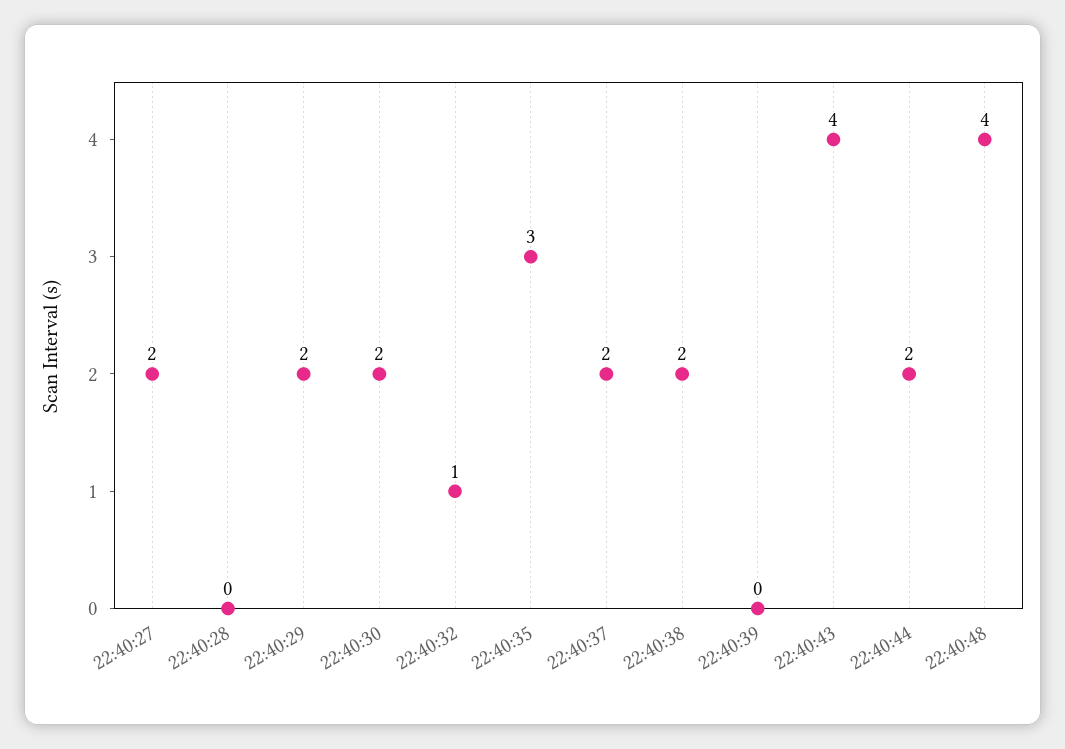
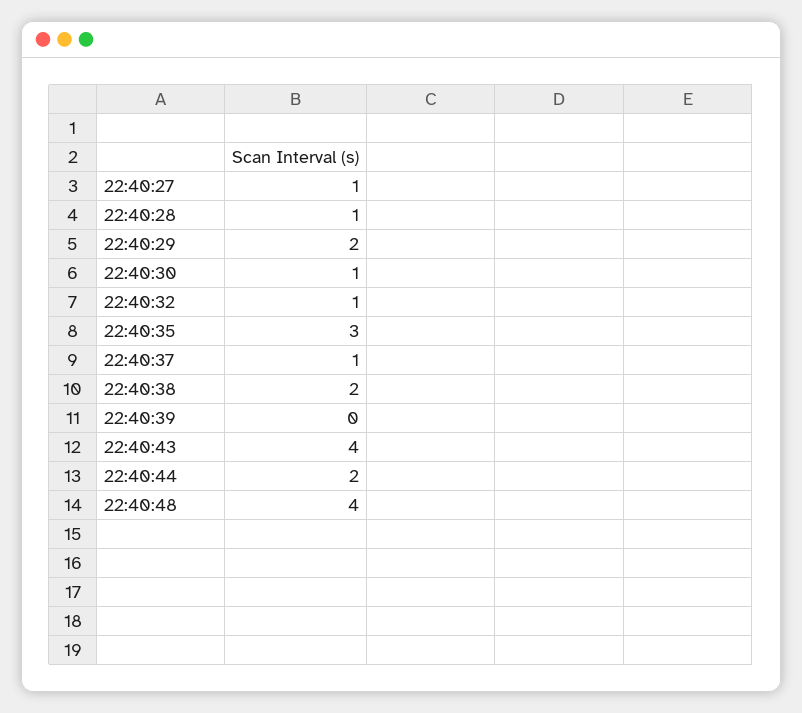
22:40:27: 2 -> 1
22:40:28: 0 -> 1
22:40:30: 2 -> 1
22:40:37: 2 -> 1

